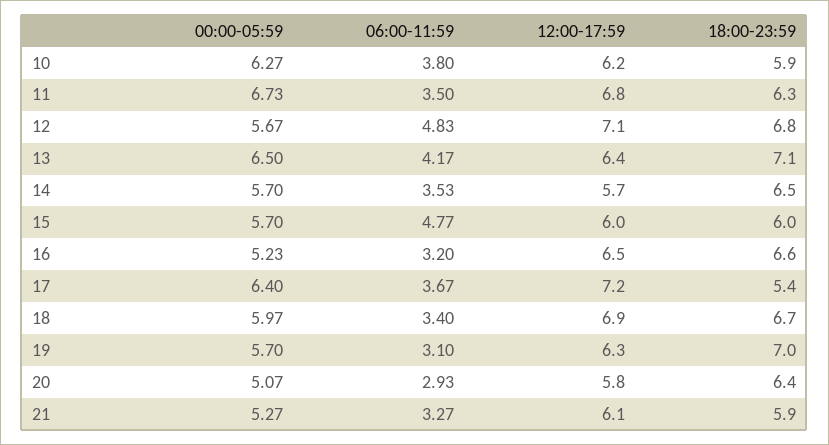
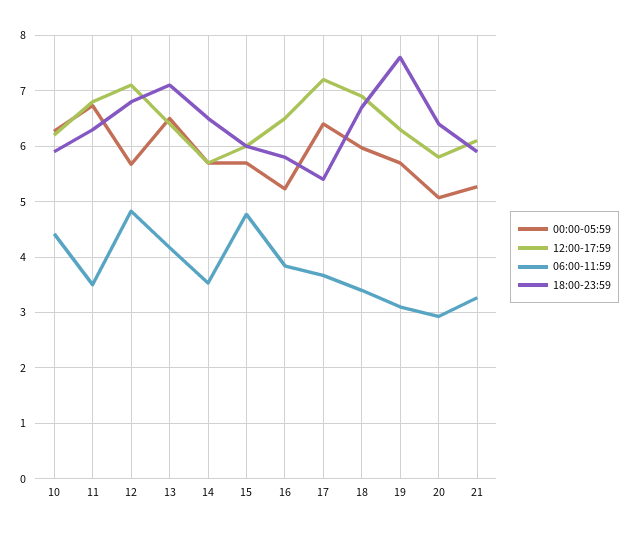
06:00-11:59, 10: 3.8 -> 4.4
06:00-11:59, 16: 3.2 -> 3.8
18:00-23:59, 16: 6.6 -> 5.8
18:00-23:59, 19: 7 -> 7.6

